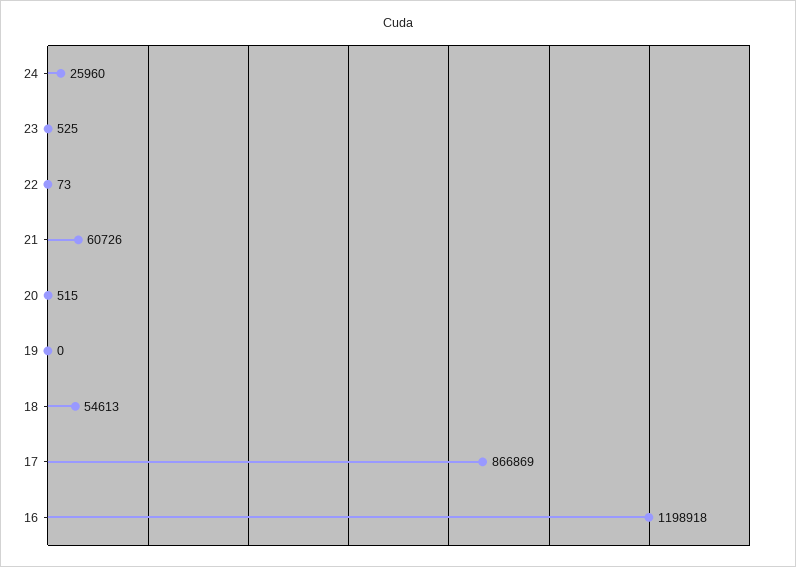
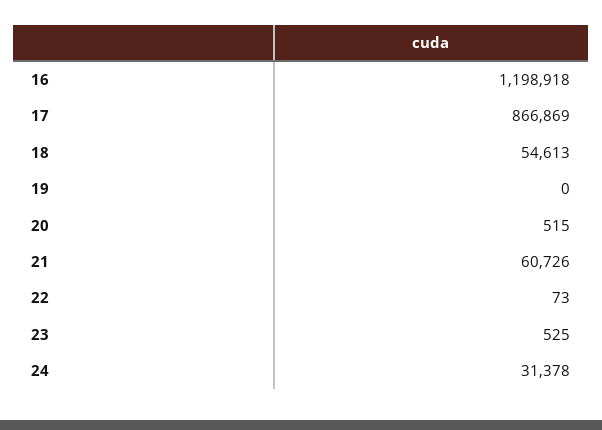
24: 25960 -> 31378

